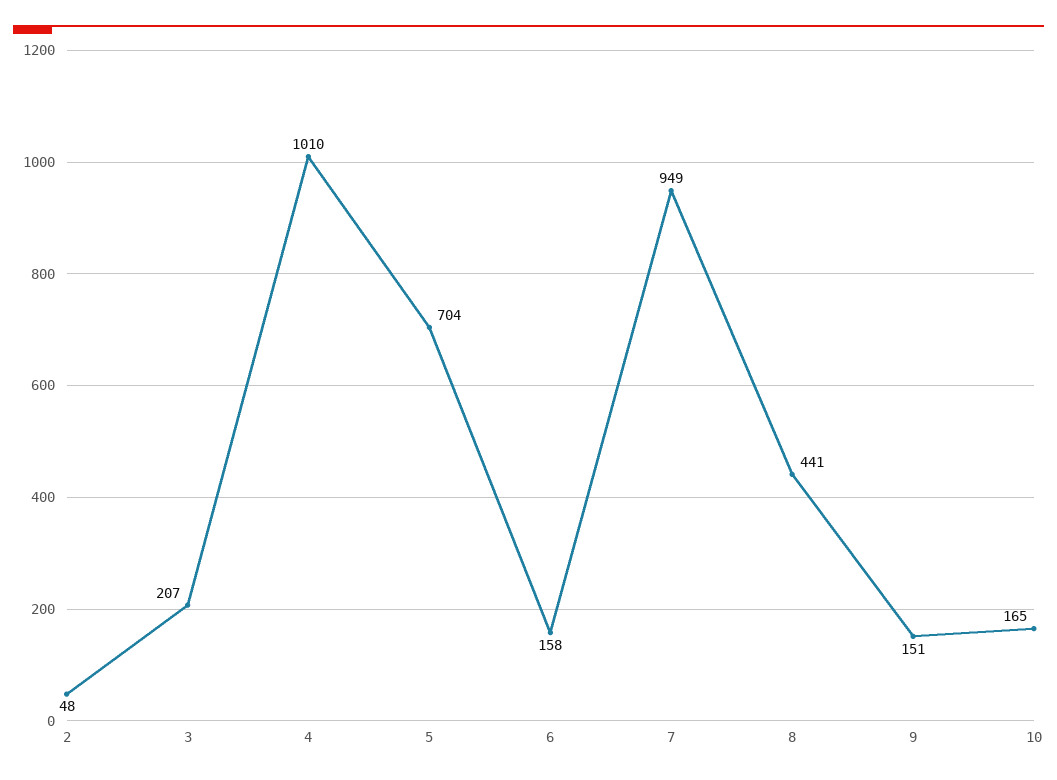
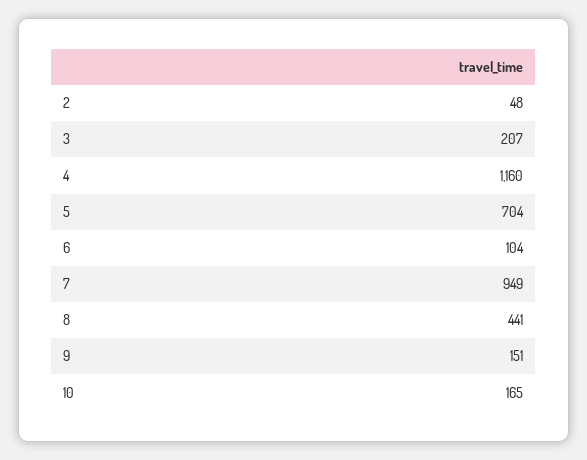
4: 1010 -> 1160
6: 158 -> 104

